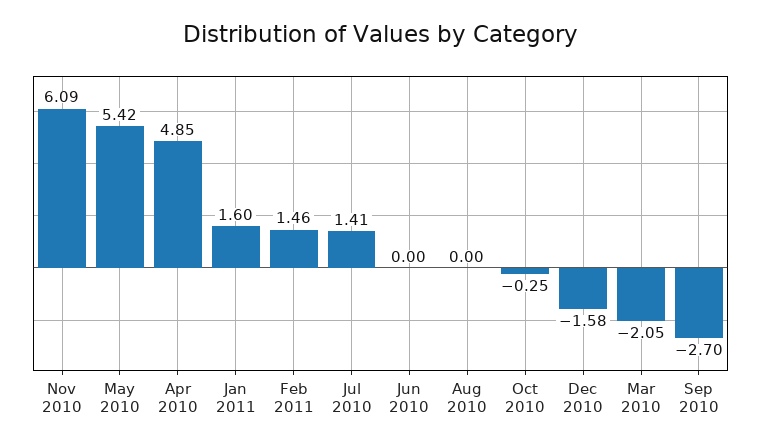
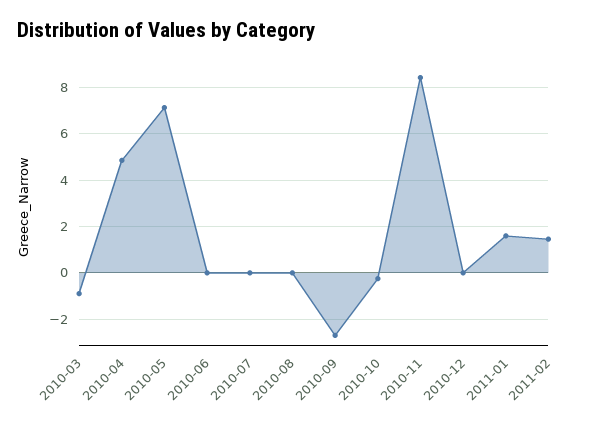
Nov 2010: 6.09 -> 8.5
May 2010: 5.42 -> 7
Jul 2010: 1.41 -> 0
Dec 2010: -1.58 -> 0
Mar 2010: -2.05 -> -1

